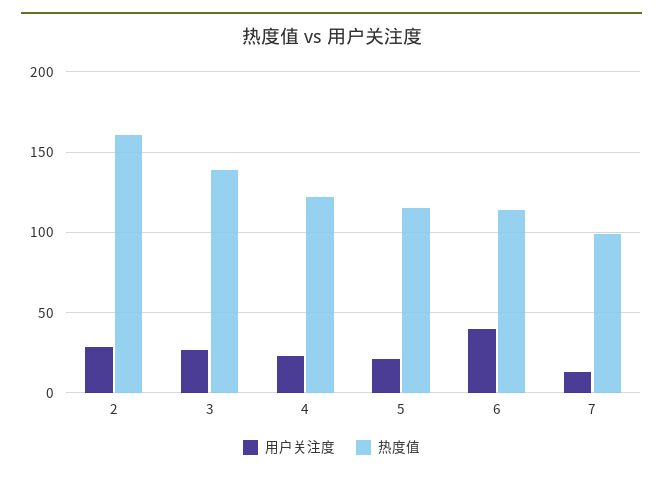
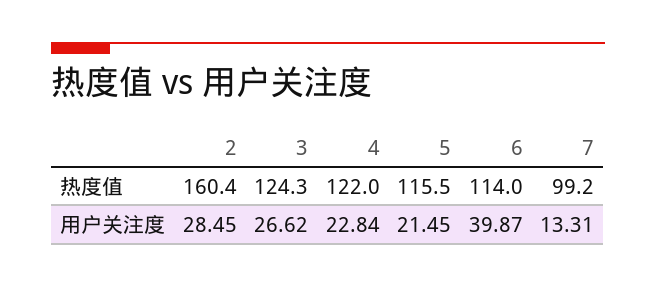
热度值, 3: 140 -> 124.3

